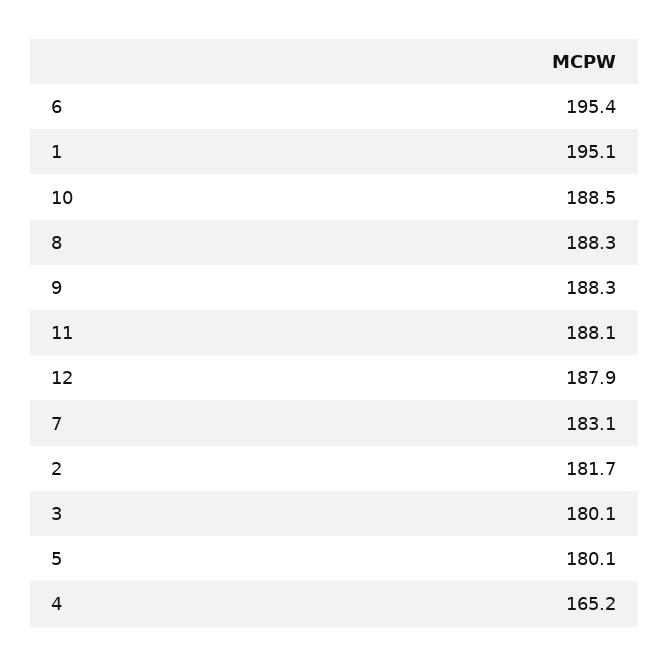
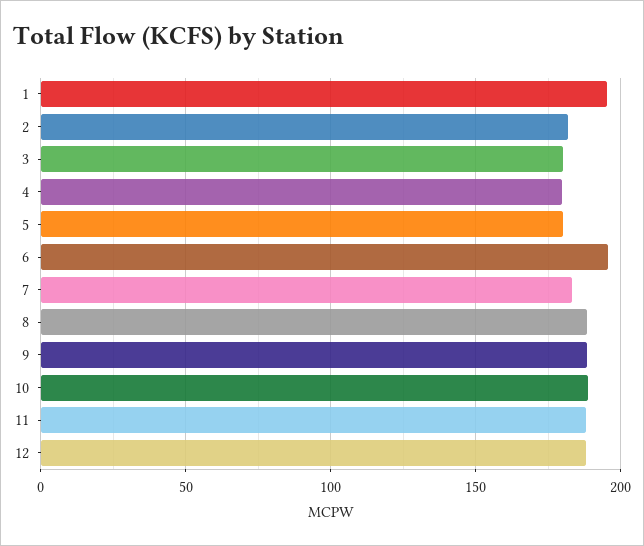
4: 165.2 -> 180

